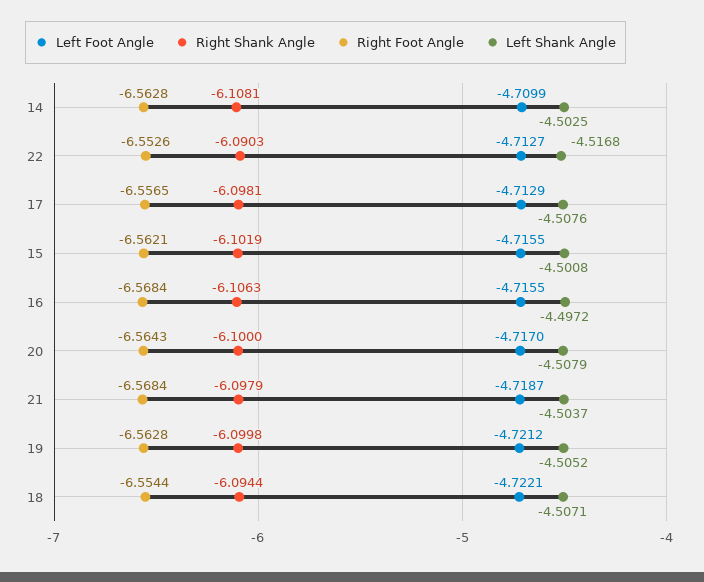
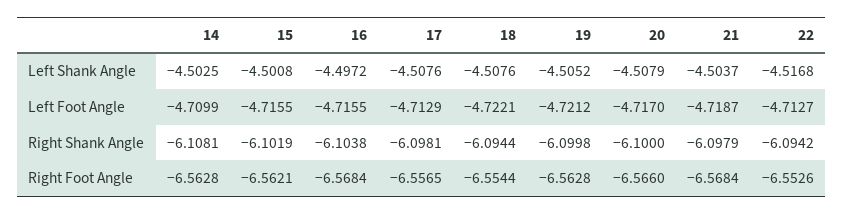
Right Shank Angle, 22: -6.0903 -> -6.0942
Right Shank Angle, 16: -6.1063 -> -6.1038
Right Foot Angle, 20: -6.5643 -> -6.566
Left Shank Angle, 18: -4.5071 -> -4.5076

